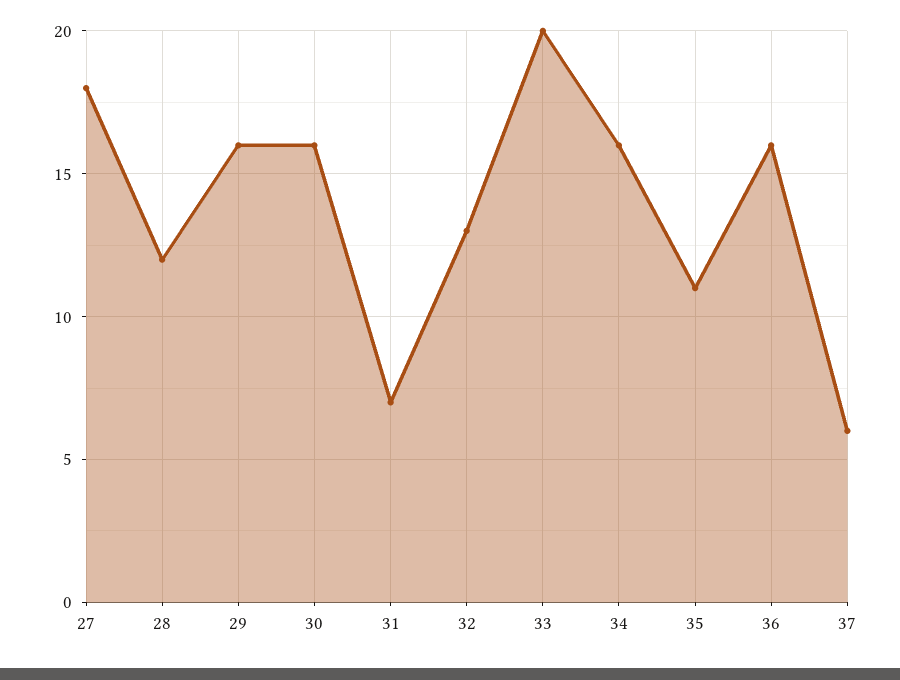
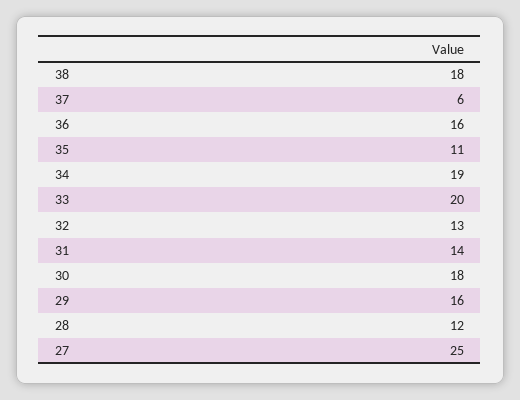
27: 18 -> 25
30: 16 -> 18
31: 7 -> 14
34: 16 -> 19
38: none -> 18

